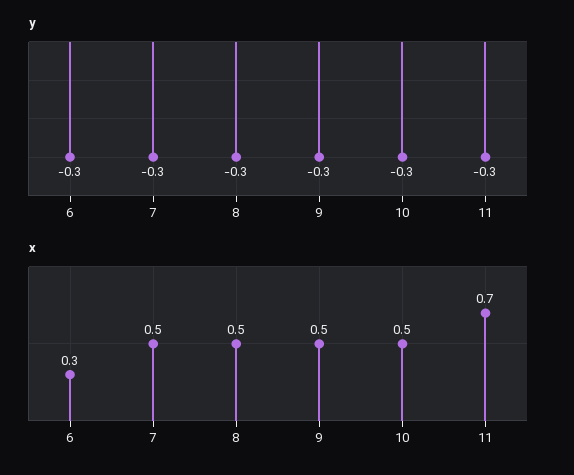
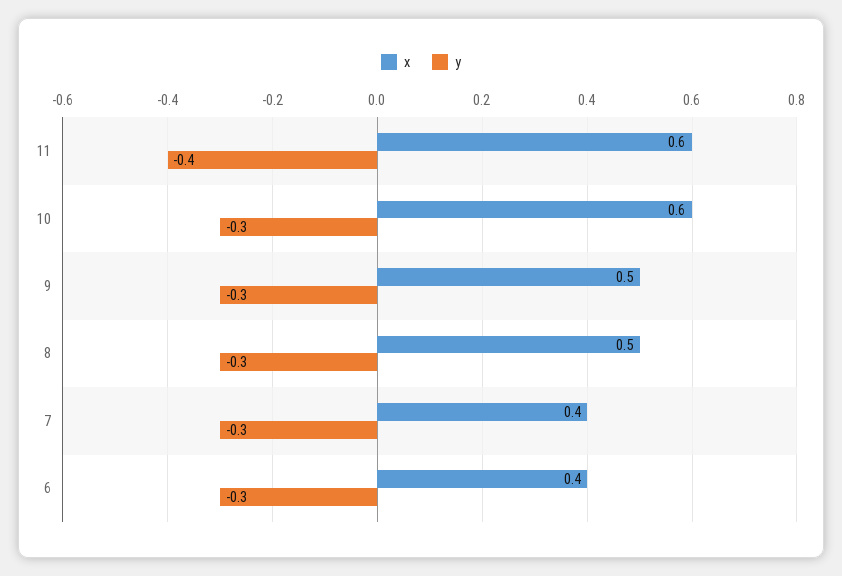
y, 11: -0.3 -> -0.4
x, 6: 0.3 -> 0.4
x, 7: 0.5 -> 0.4
x, 10: 0.5 -> 0.6
x, 11: 0.7 -> 0.6

